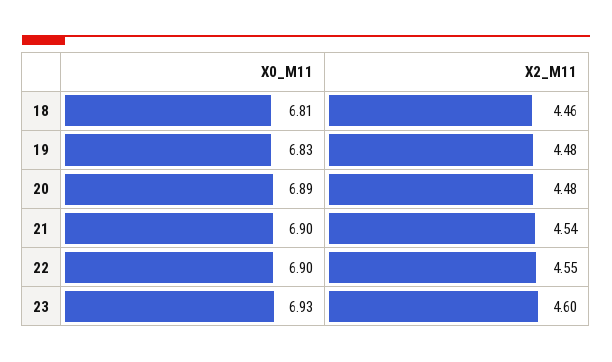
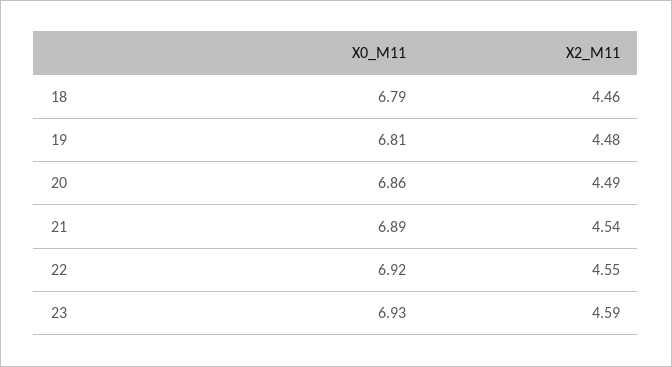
X0_M11, 18: 6.81 -> 6.79
X0_M11, 19: 6.83 -> 6.81
X0_M11, 20: 6.89 -> 6.86
X2_M11, 20: 4.48 -> 4.49
X0_M11, 21: 6.9 -> 6.89
X0_M11, 22: 6.9 -> 6.92
X2_M11, 23: 4.6 -> 4.59

